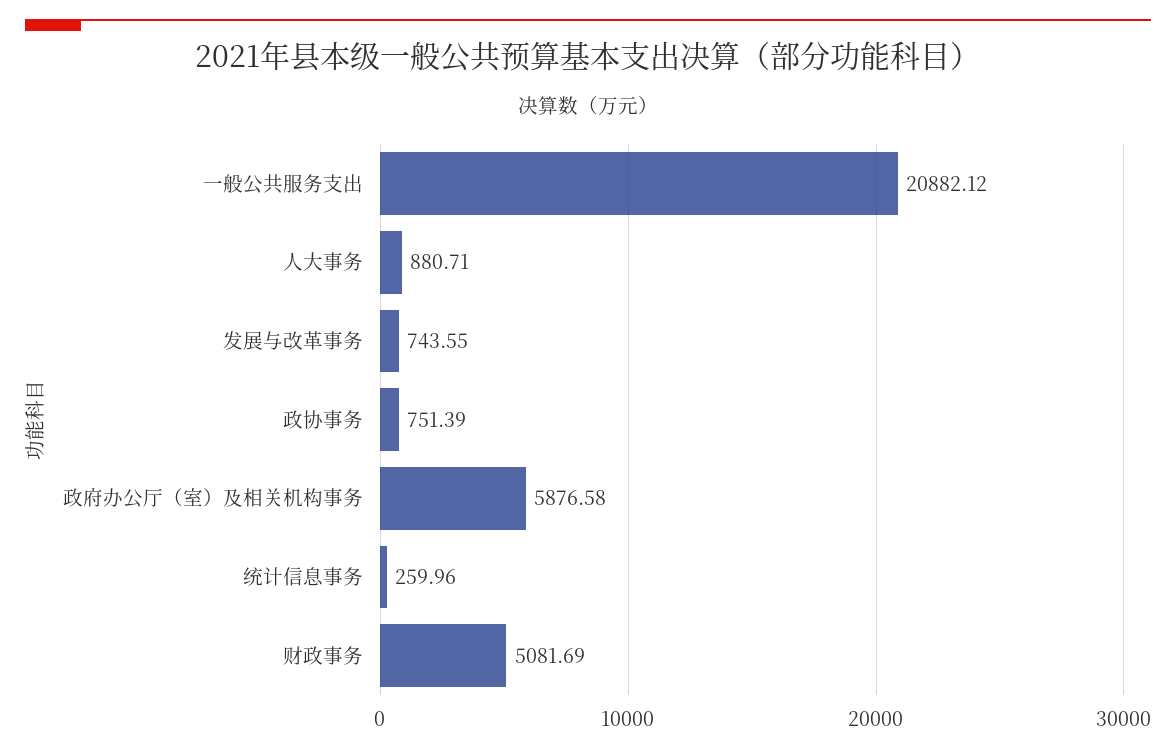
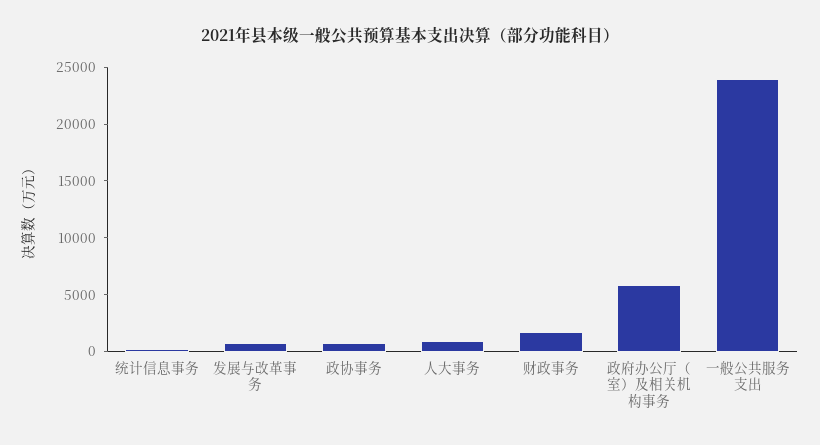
一般公共服务支出: 20882.12 -> 24000
财政事务: 5081.69 -> 2000

